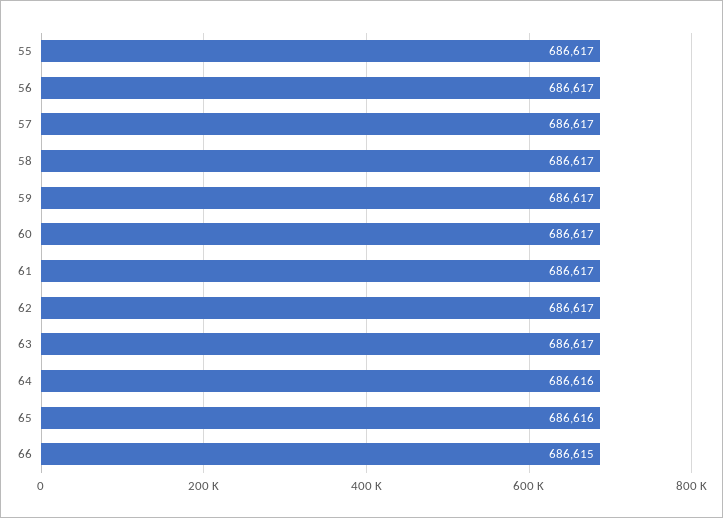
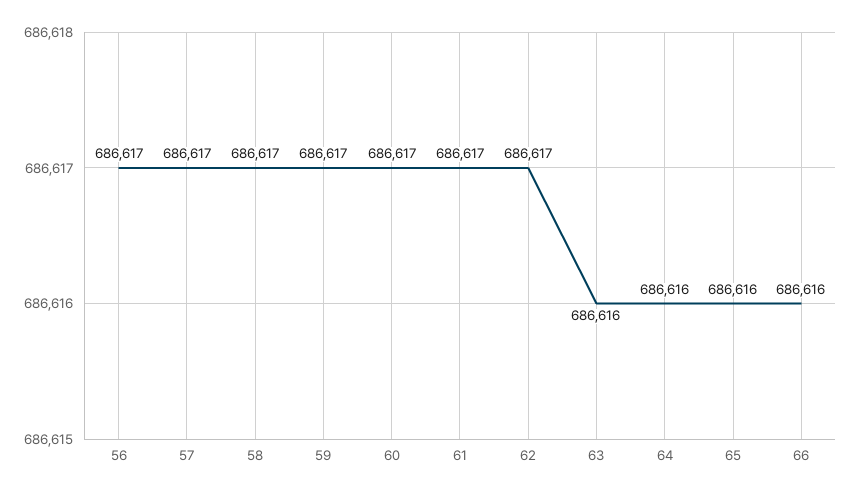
55: 686617 -> none
63: 686617 -> 686616
66: 686615 -> 686616

